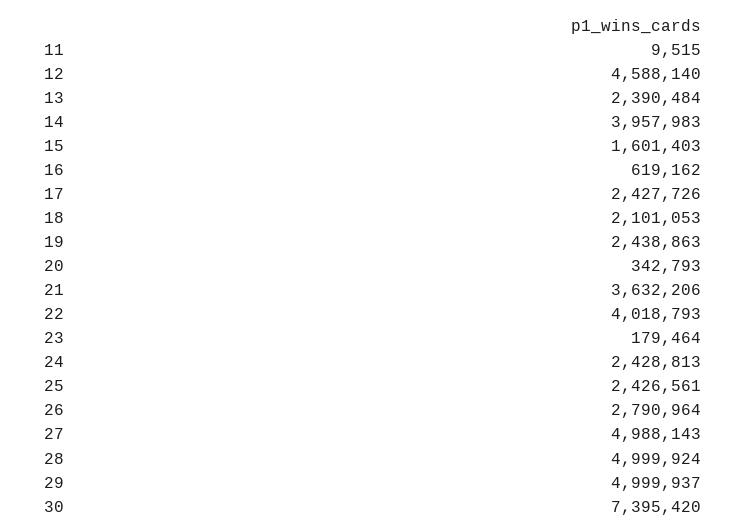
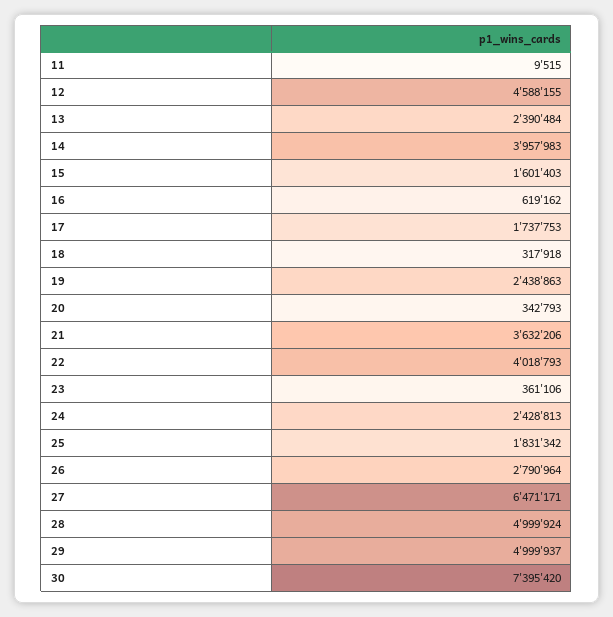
12: 4588140 -> 4588155
17: 2427726 -> 1737753
18: 2101053 -> 317918
23: 179464 -> 361106
25: 2426561 -> 1831342
27: 4988143 -> 6471171

